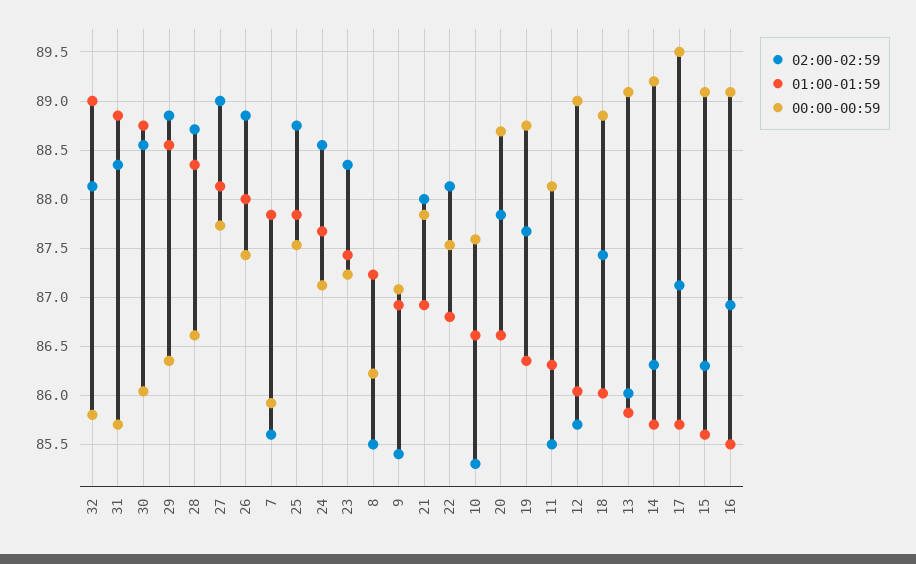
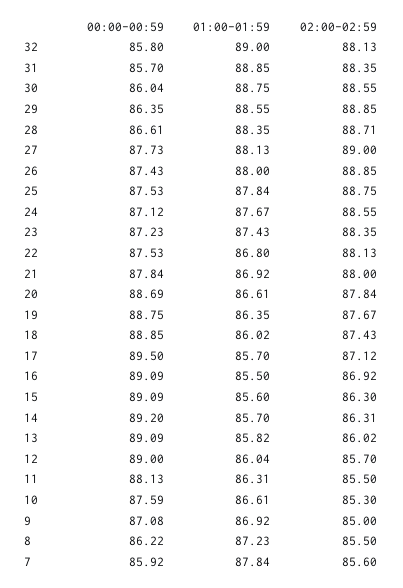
02:00-02:59, 9: 85.4 -> 85

